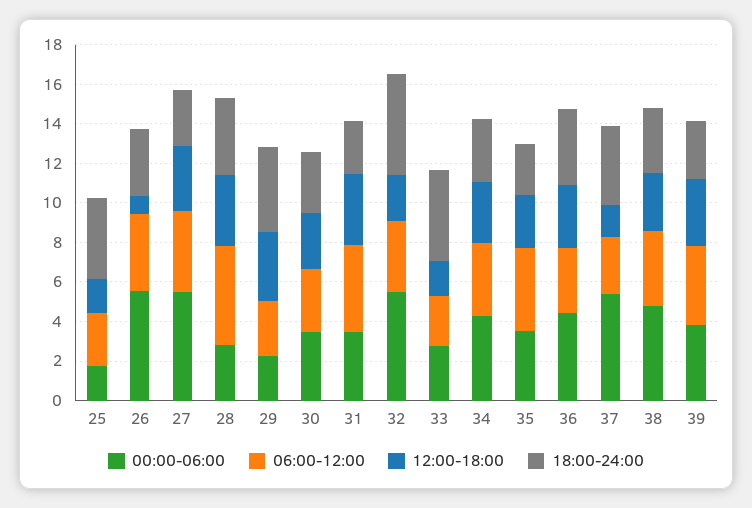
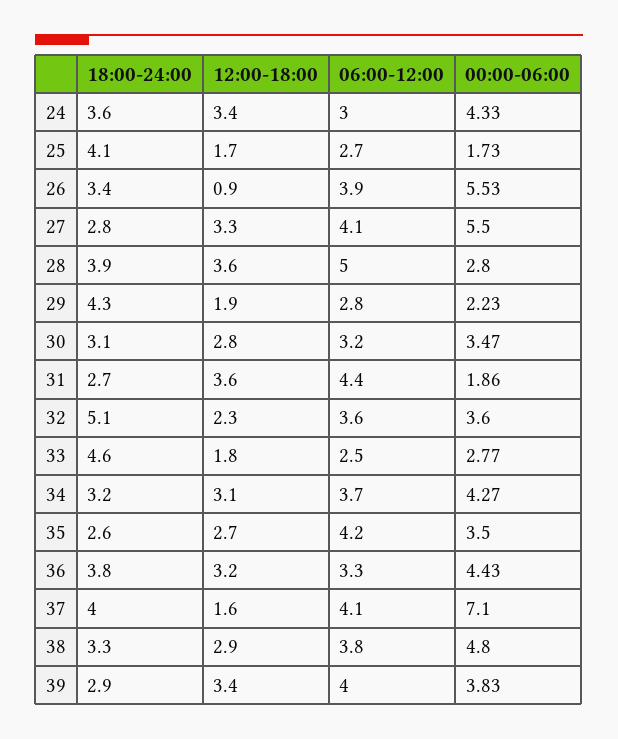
12:00-18:00, 29: 3.5 -> 1.9
00:00-06:00, 31: 3.5 -> 1.86
00:00-06:00, 32: 5.5 -> 3.6
00:00-06:00, 37: 5.5 -> 7.1
06:00-12:00, 37: 3 -> 4.1
18:00-24:00, 24: none -> 3.6
12:00-18:00, 24: none -> 3.4
06:00-12:00, 24: none -> 3
00:00-06:00, 24: none -> 4.33

